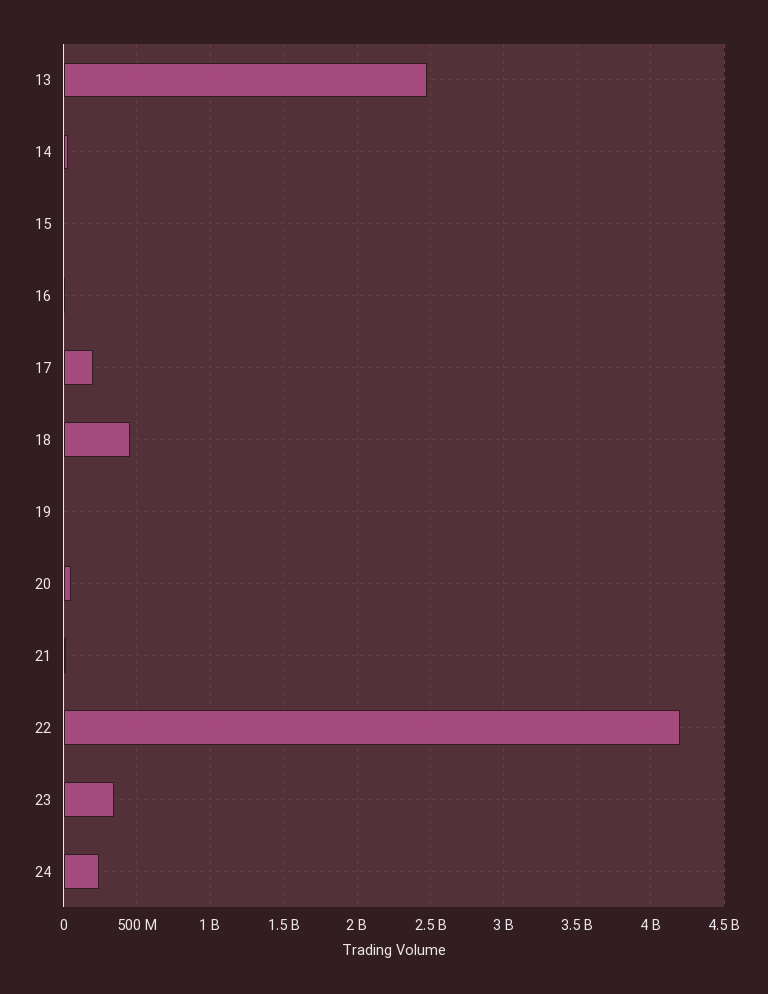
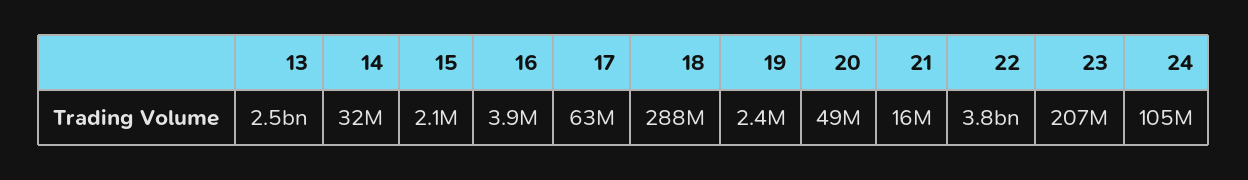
17: 200000000 -> 63000000
18: 450000000 -> 288000000
22: 4200000000 -> 3800000000
23: 350000000 -> 207000000
24: 250000000 -> 105000000

